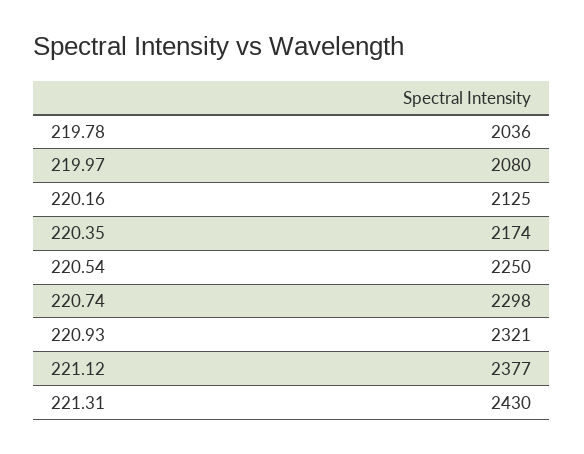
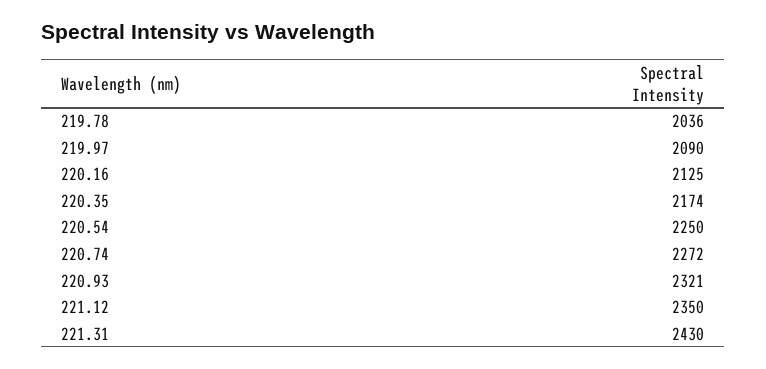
219.97: 2080 -> 2090
220.74: 2298 -> 2272
221.12: 2377 -> 2350

